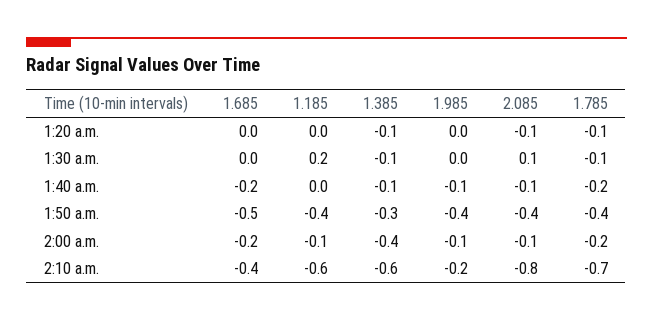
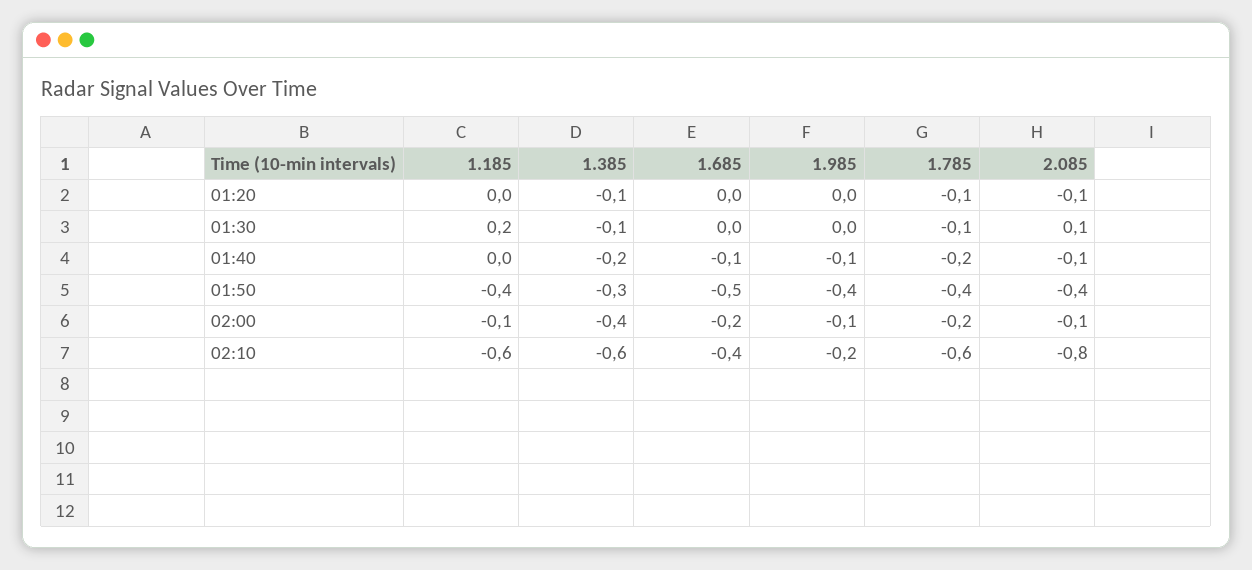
1.685, 1:40 a.m.: -0.2 -> -0.1
1.385, 1:40 a.m.: -0.1 -> -0.2
1.785, 2:10 a.m.: -0.7 -> -0.6

